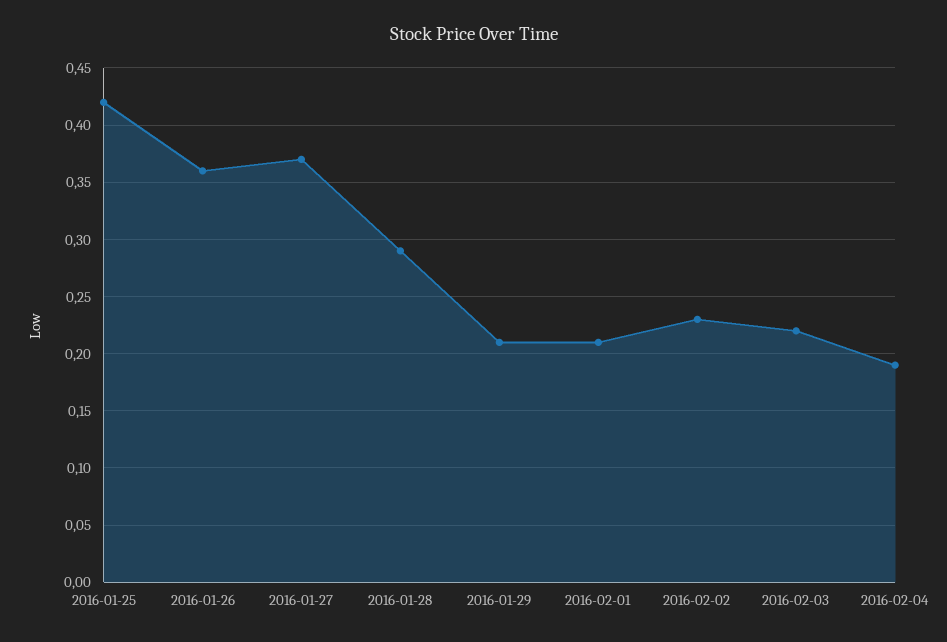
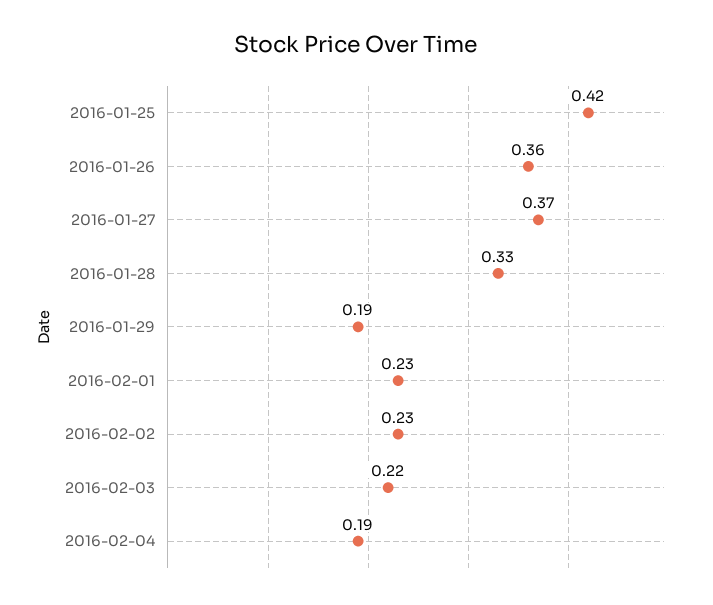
2016-01-28: 0.29 -> 0.33
2016-01-29: 0.21 -> 0.19
2016-02-01: 0.21 -> 0.23

